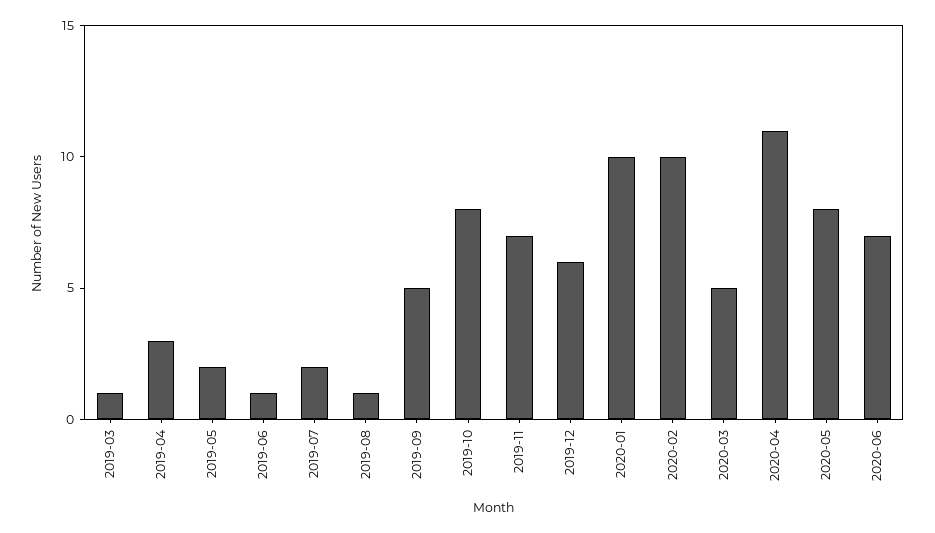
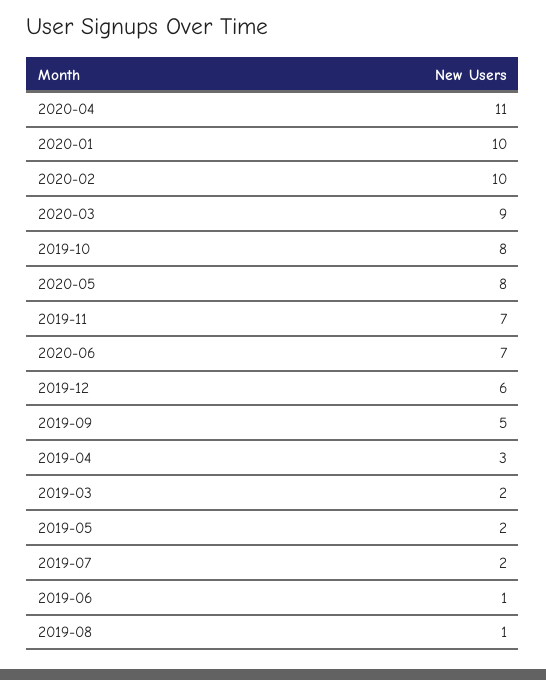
2019-03: 1 -> 2
2020-03: 5 -> 9

